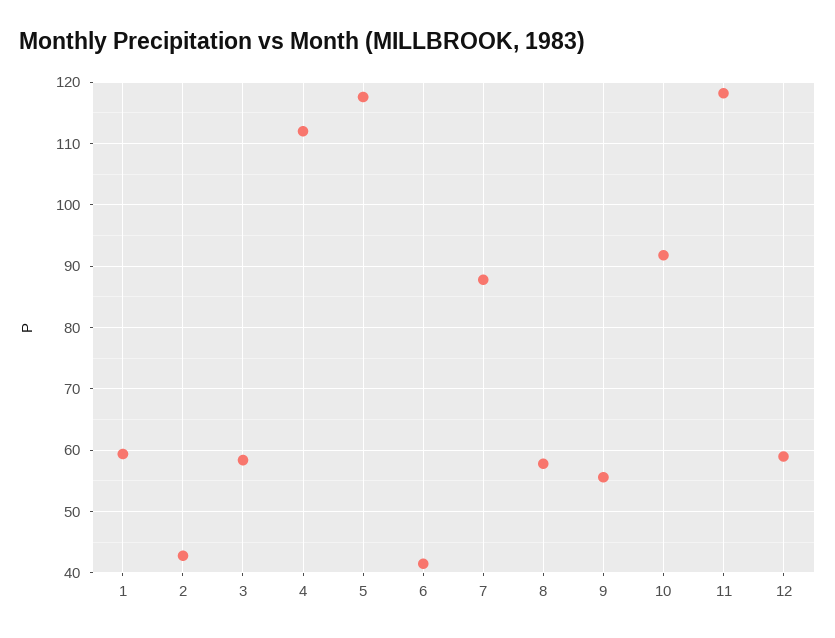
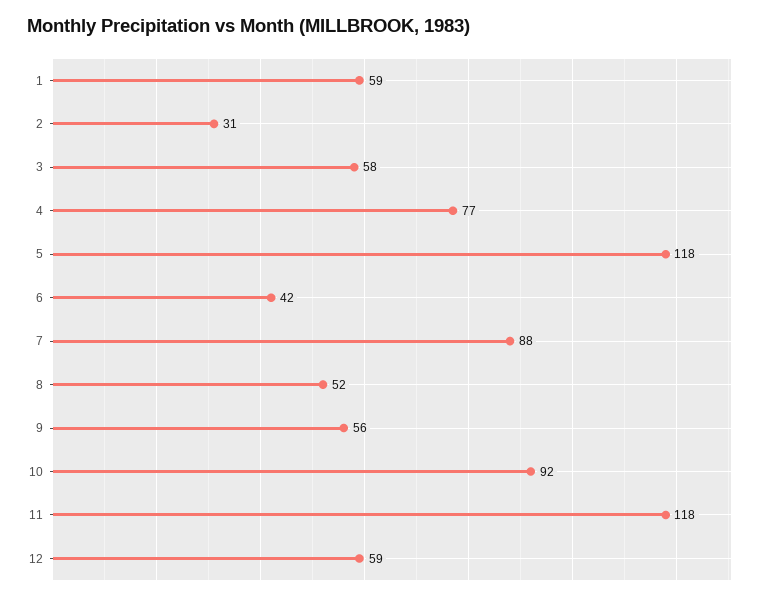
2: 43 -> 31
4: 112 -> 77
8: 58 -> 52

